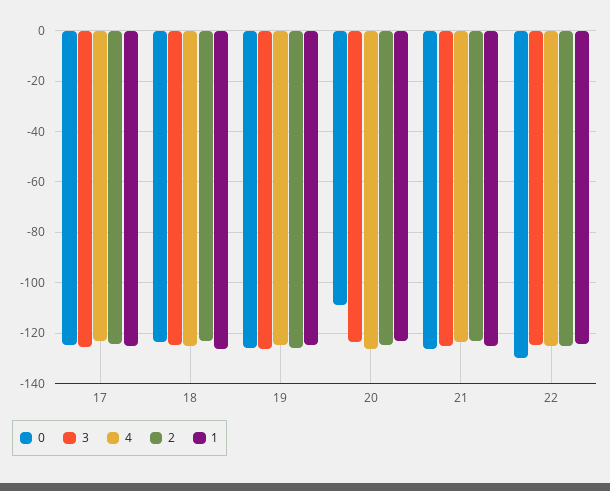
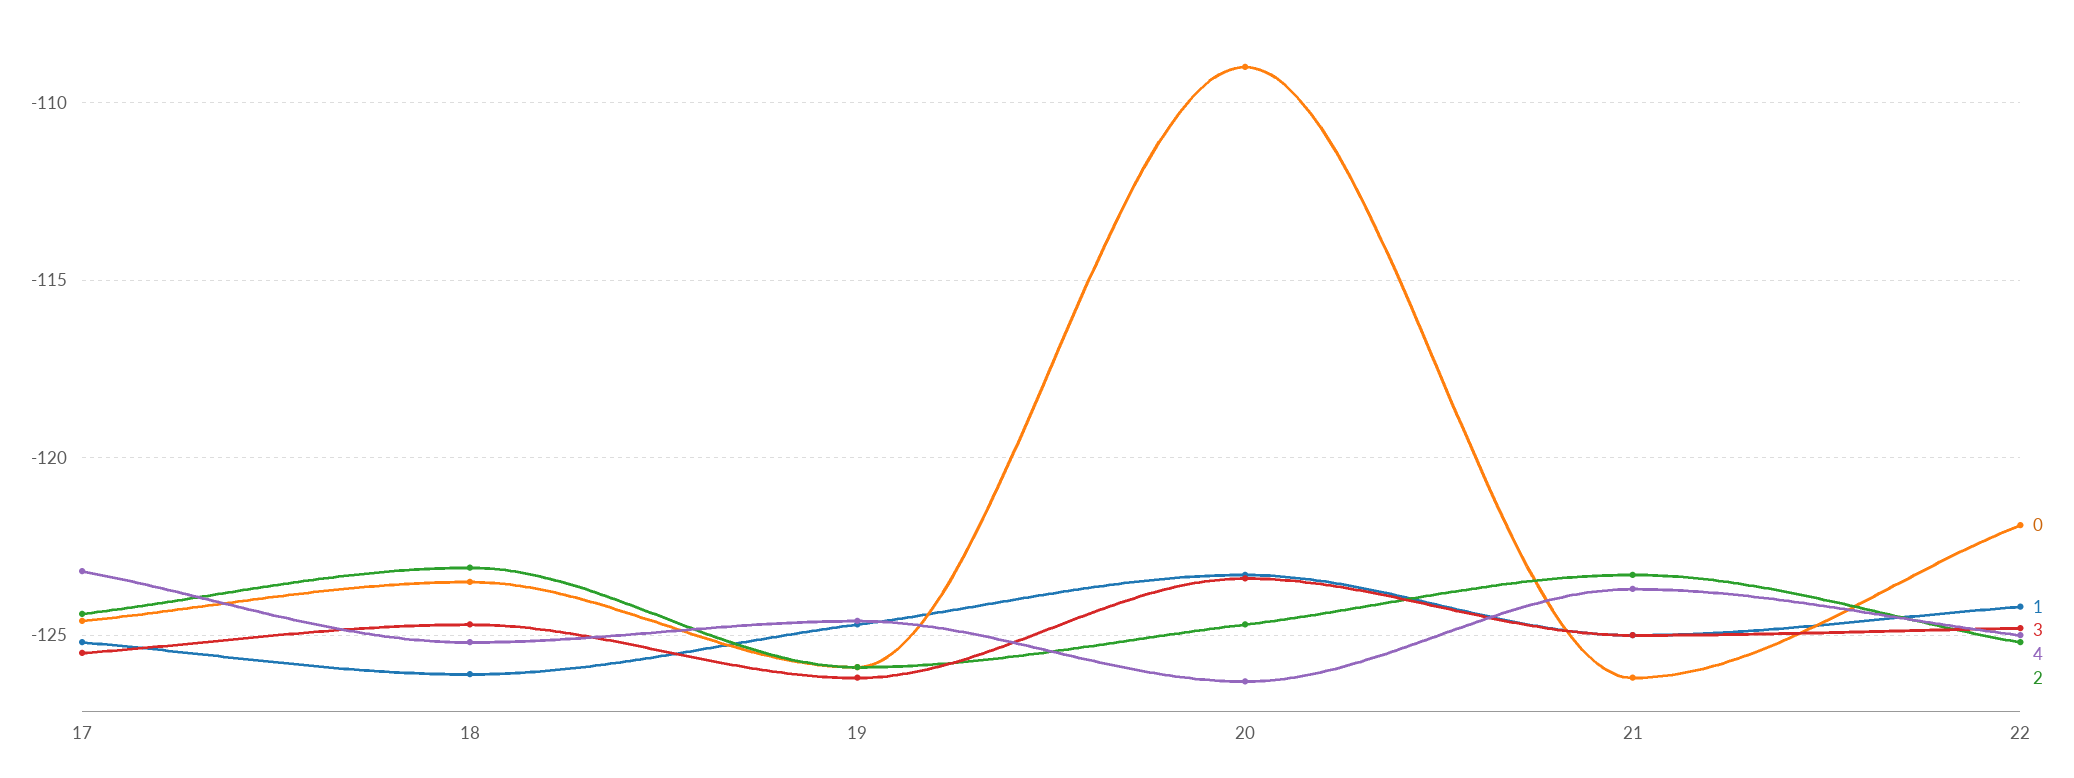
0, 22: -130 -> -122

